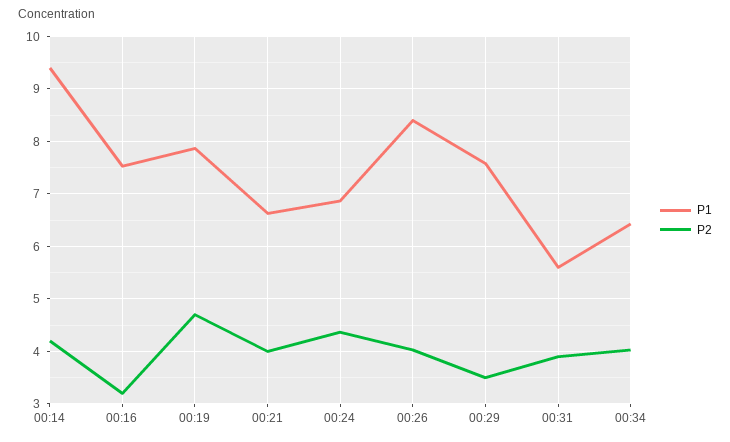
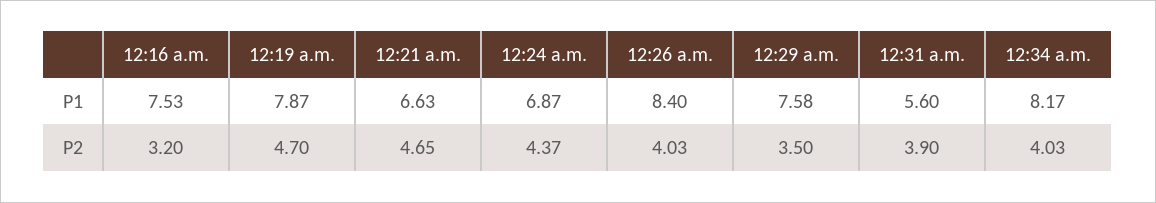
P1, 00:14: 9.4 -> none
P2, 00:14: 4.2 -> none
P2, 00:21: 4 -> 4.65
P1, 00:34: 6.4 -> 8.17

